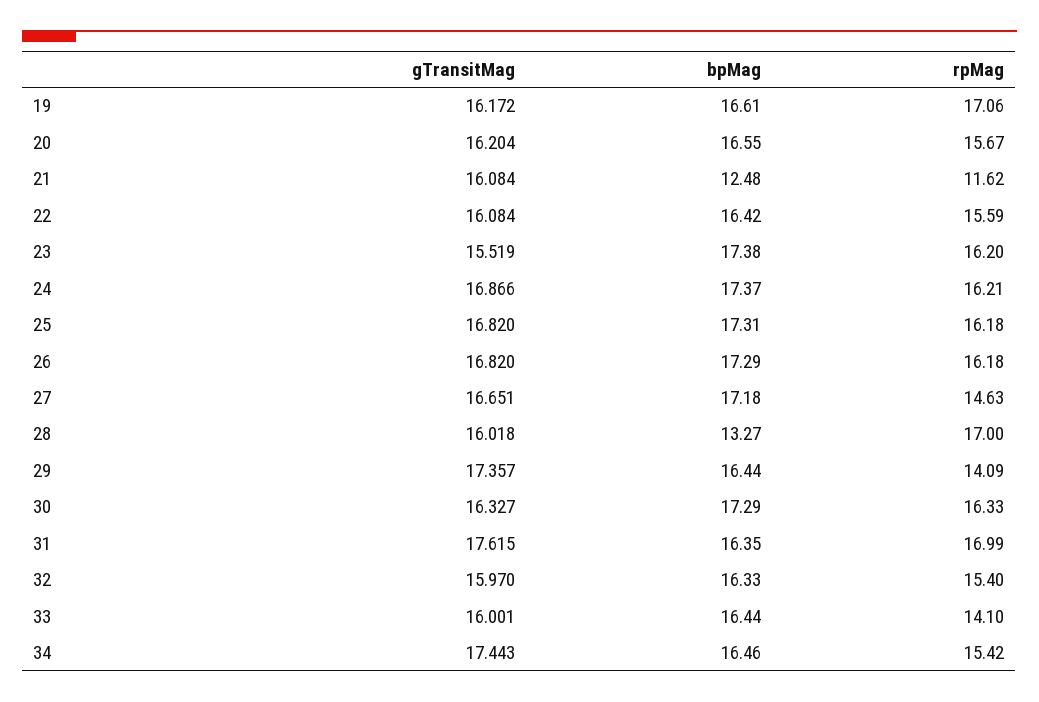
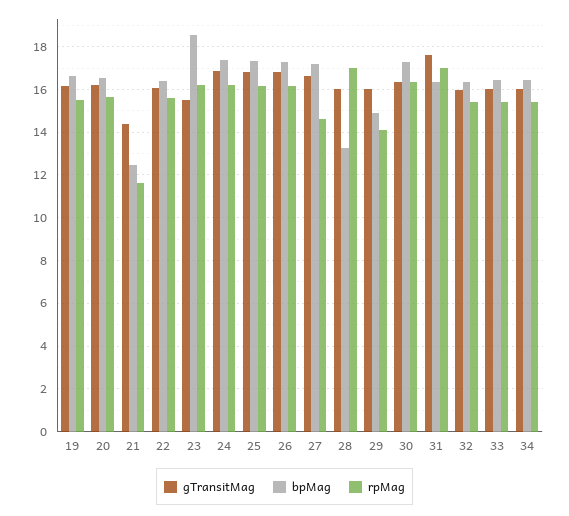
rpMag, 19: 17.06 -> 15.5
gTransitMag, 21: 16.084 -> 14.5
bpMag, 23: 17.38 -> 18.5
gTransitMag, 29: 17.357 -> 16
bpMag, 29: 16.44 -> 15
rpMag, 33: 14.1 -> 15.5
gTransitMag, 34: 17.443 -> 16

